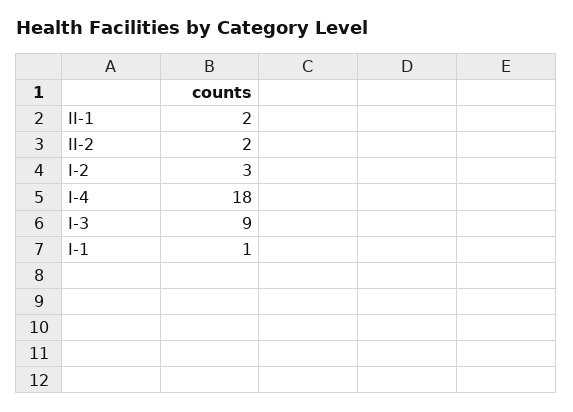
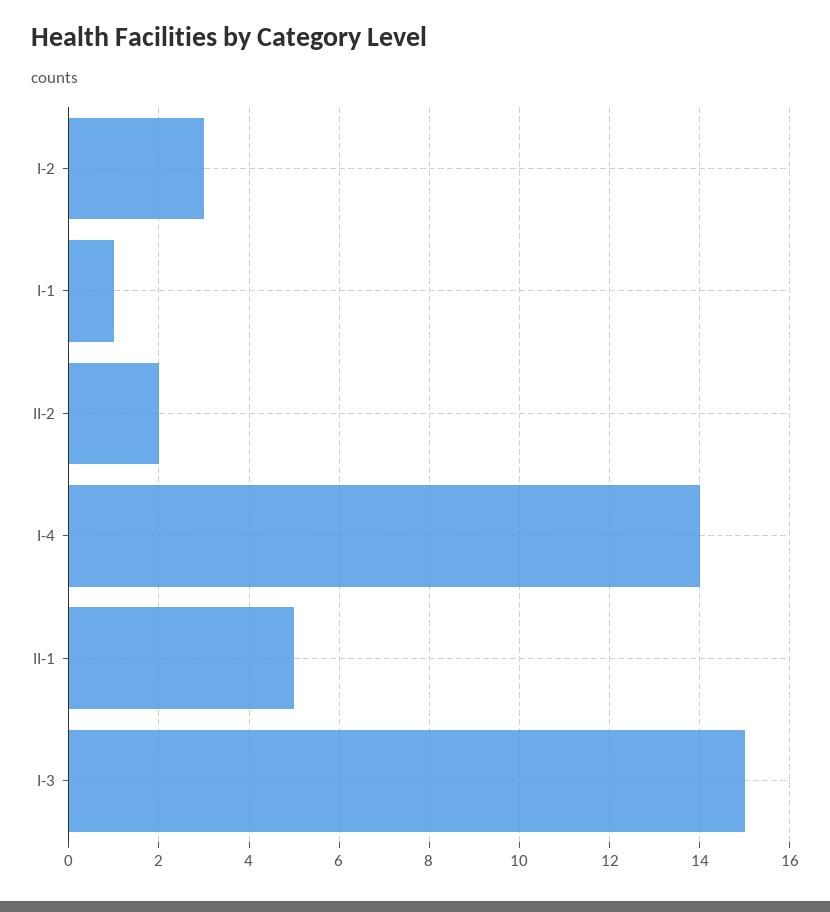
II-1: 2 -> 5
I-4: 18 -> 14
I-3: 9 -> 15

